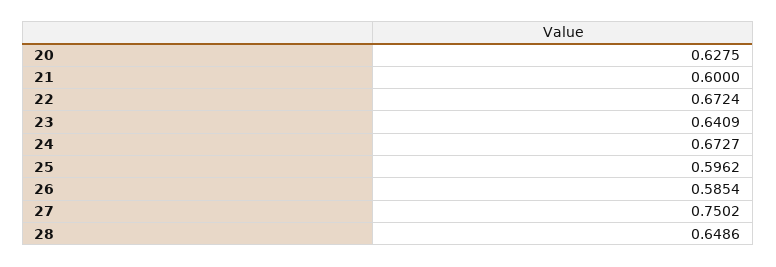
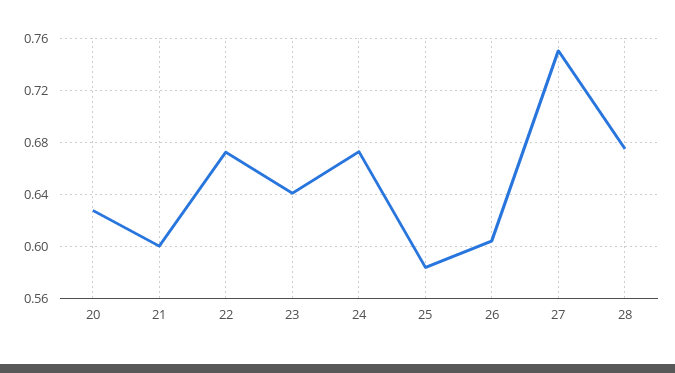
25: 0.5962 -> 0.585
26: 0.5854 -> 0.605
28: 0.6486 -> 0.675

